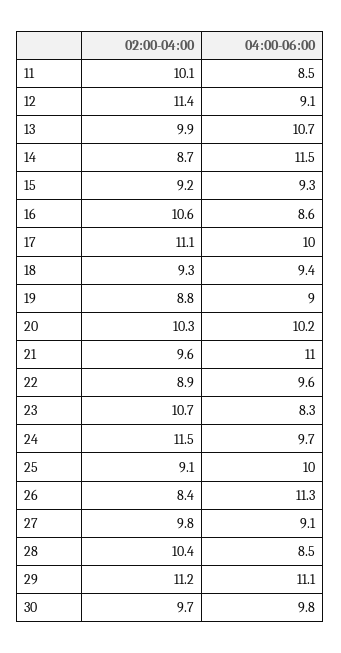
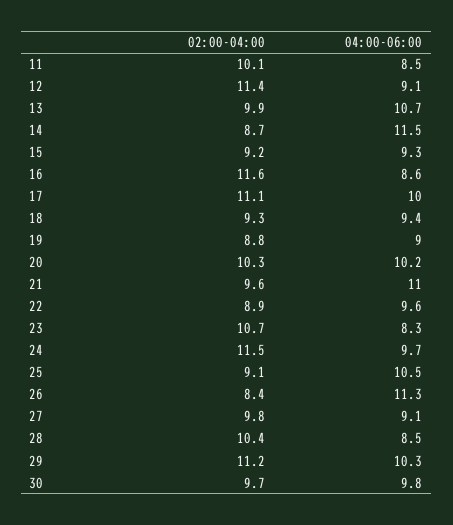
02:00-04:00, 16: 10.6 -> 11.6
04:00-06:00, 25: 10 -> 10.5
04:00-06:00, 29: 11.1 -> 10.3

